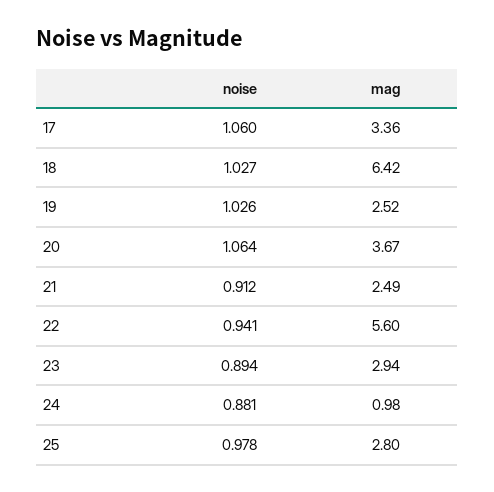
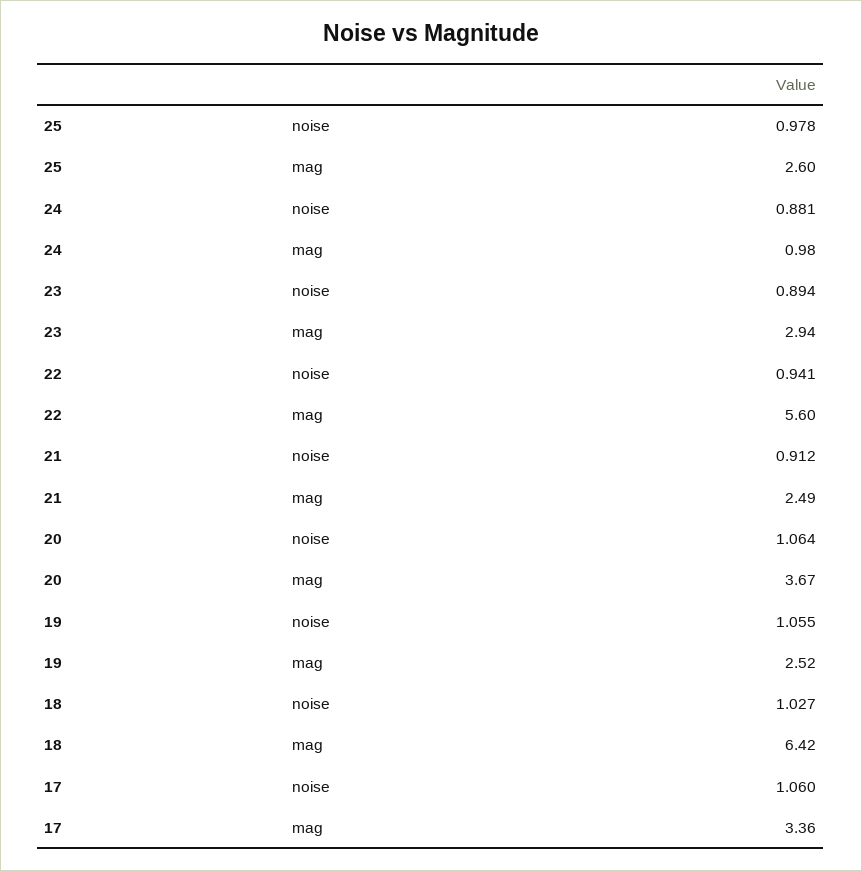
noise, 19: 1.026 -> 1.055
mag, 25: 2.8 -> 2.6

